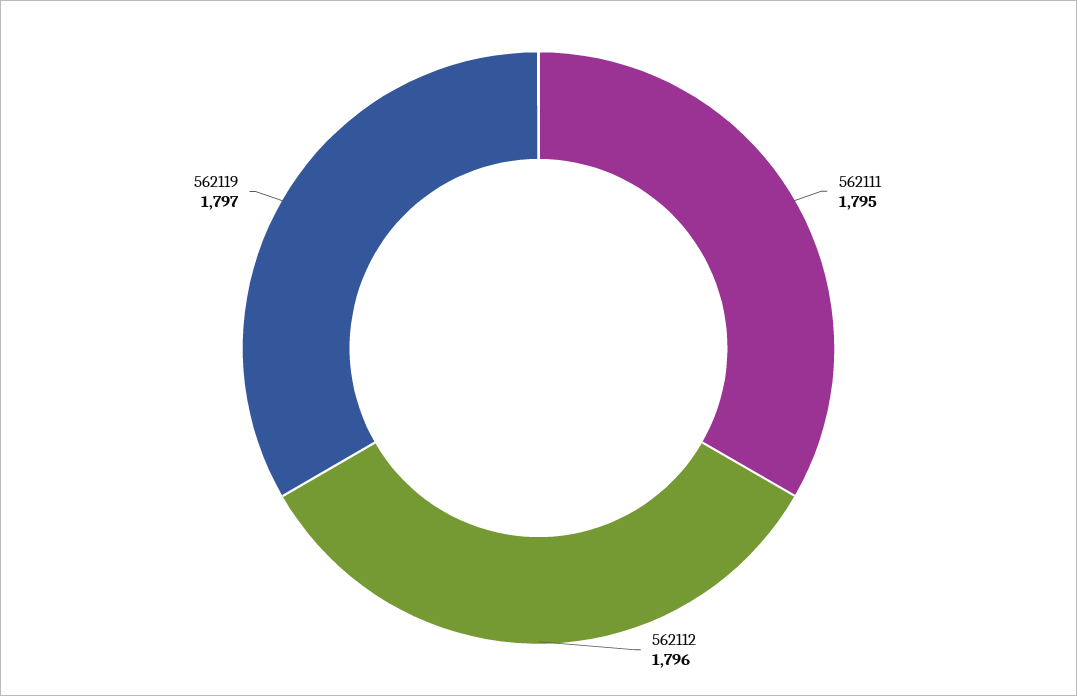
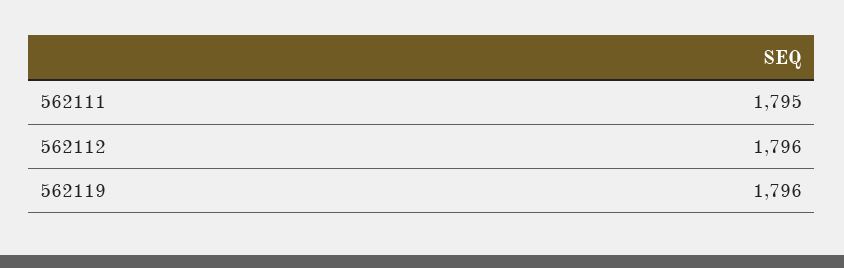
562119: 1797 -> 1796

